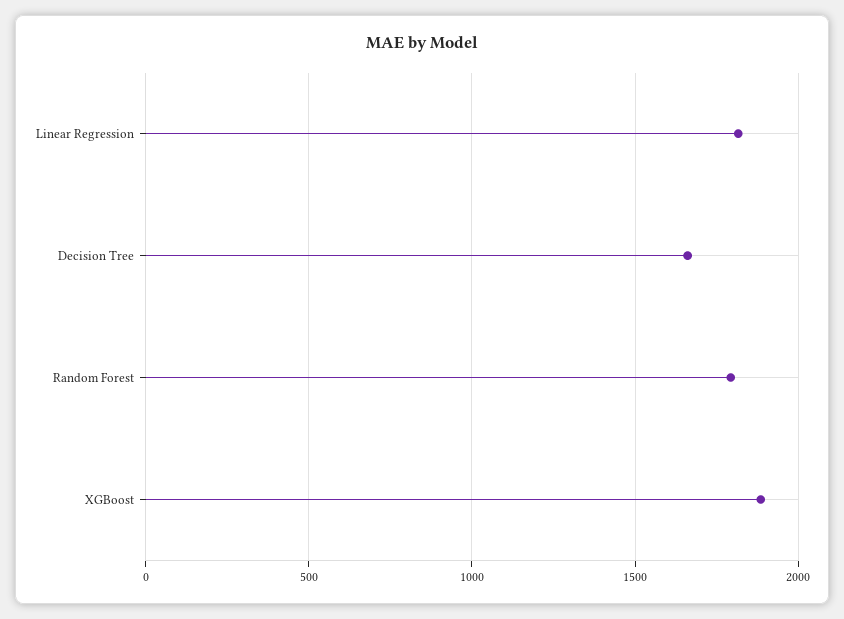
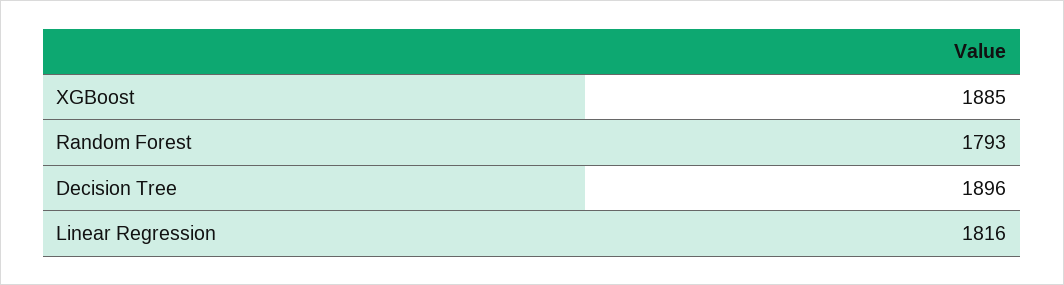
Decision Tree: 1650 -> 1896

